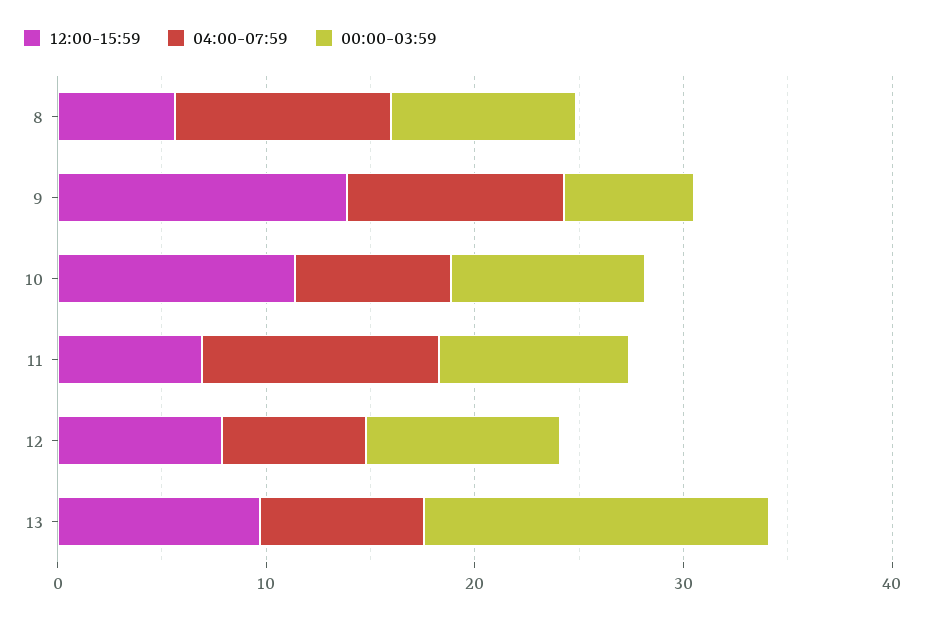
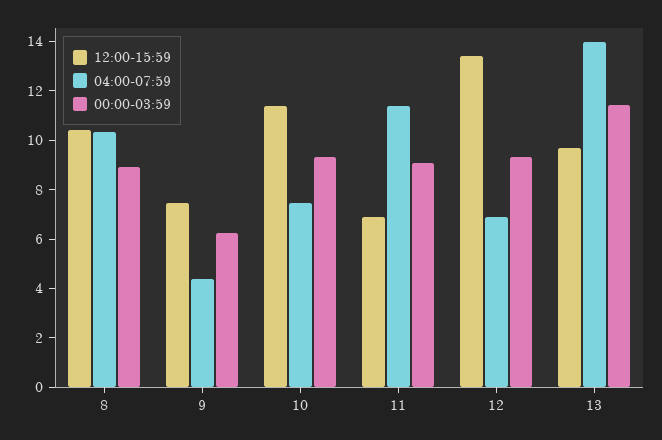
12:00-15:59, 8: 6 -> 10.5
12:00-15:59, 9: 14 -> 7.5
04:00-07:59, 9: 10 -> 4.5
12:00-15:59, 12: 8 -> 13.5
04:00-07:59, 13: 8 -> 14
00:00-03:59, 13: 16 -> 11.5

